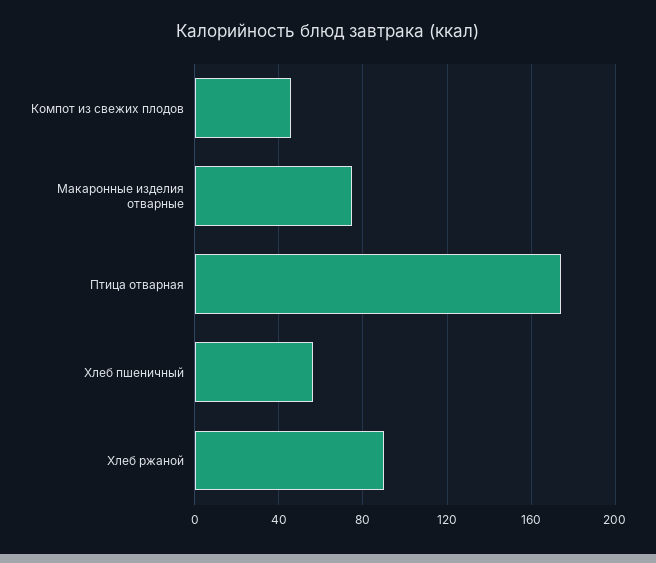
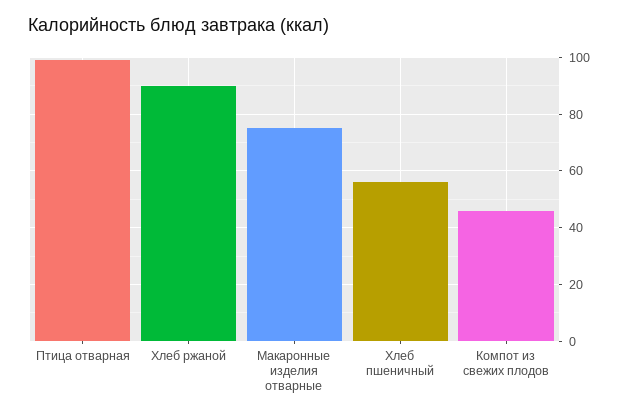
Птица отварная: 175 -> 100

